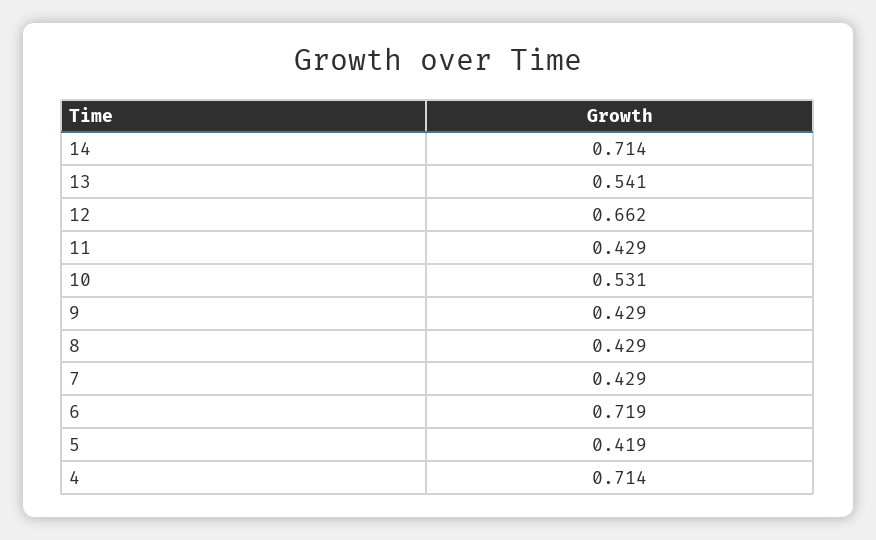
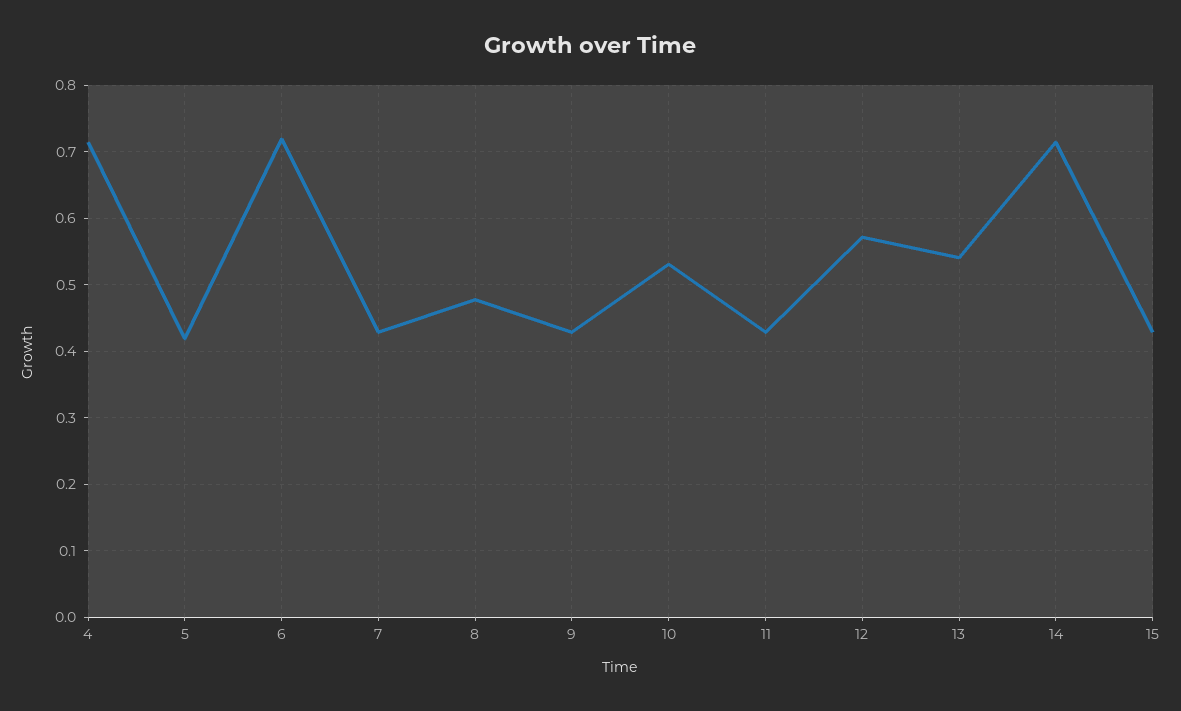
12: 0.662 -> 0.57
8: 0.429 -> 0.48
15: none -> 0.43

